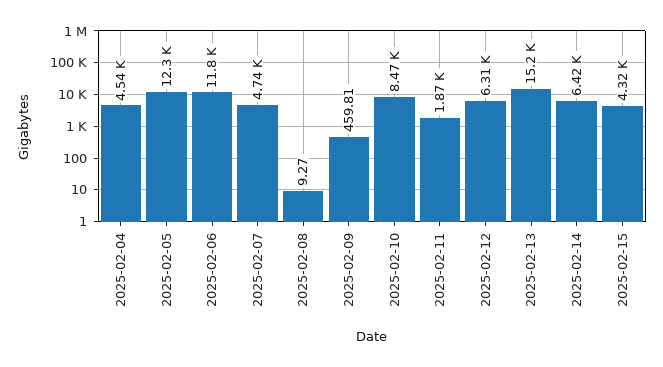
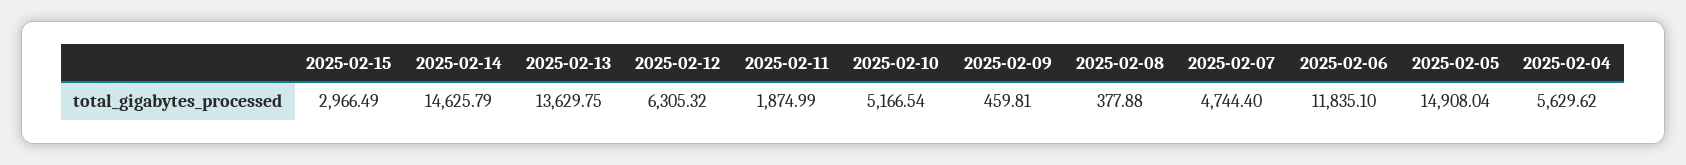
2025-02-04: 4540 -> 5629.62
2025-02-05: 12300 -> 14908.04
2025-02-08: 9.27 -> 377.88
2025-02-10: 8470 -> 5166.54
2025-02-13: 15200 -> 13629.75
2025-02-14: 6420 -> 14625.79
2025-02-15: 4320 -> 2966.49

